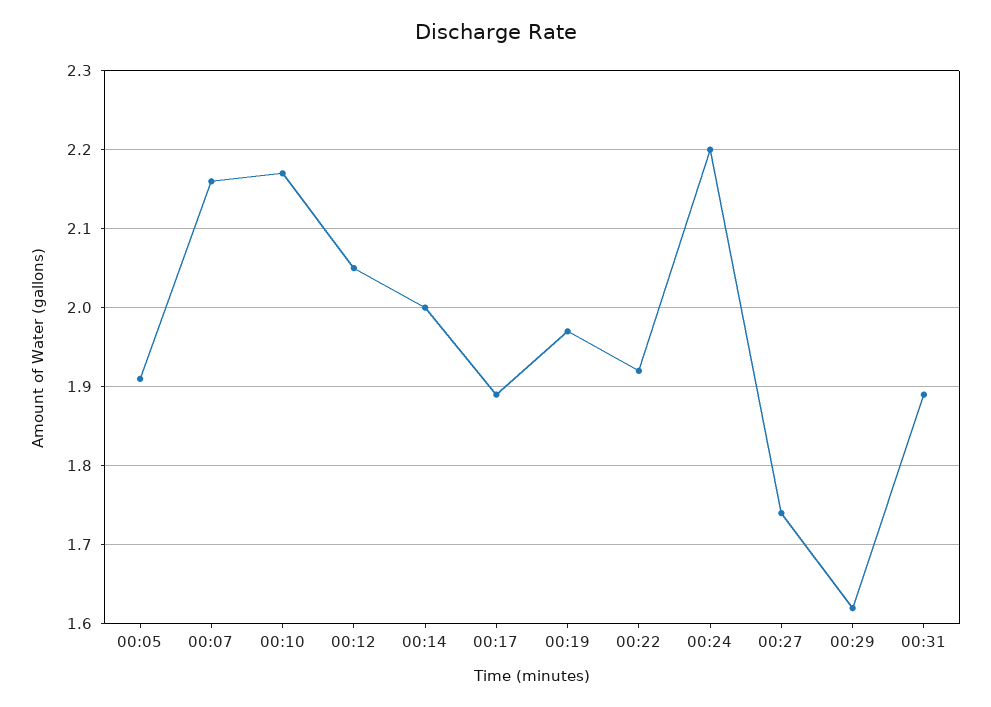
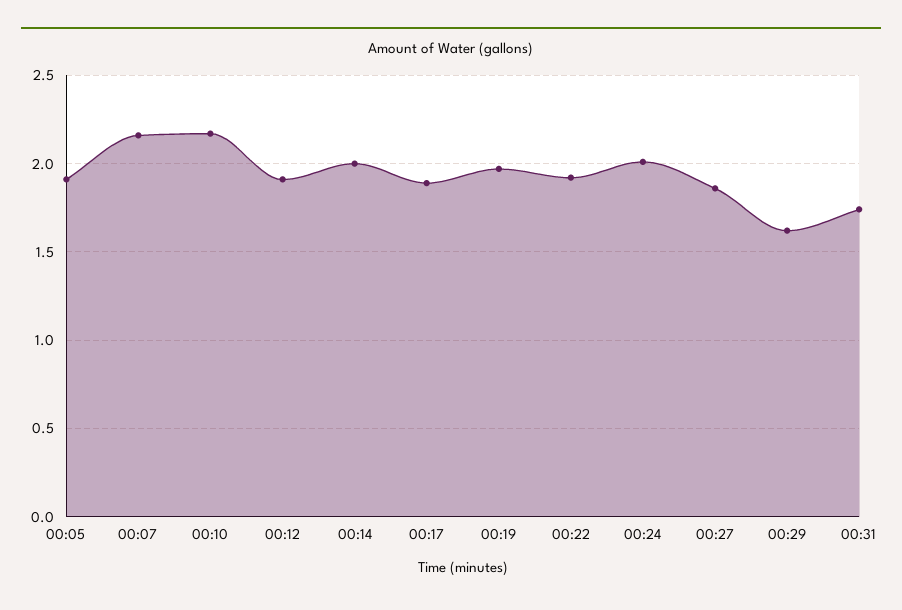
00:12: 2.05 -> 1.9
00:24: 2.2 -> 2
00:27: 1.74 -> 1.85
00:31: 1.89 -> 1.75

